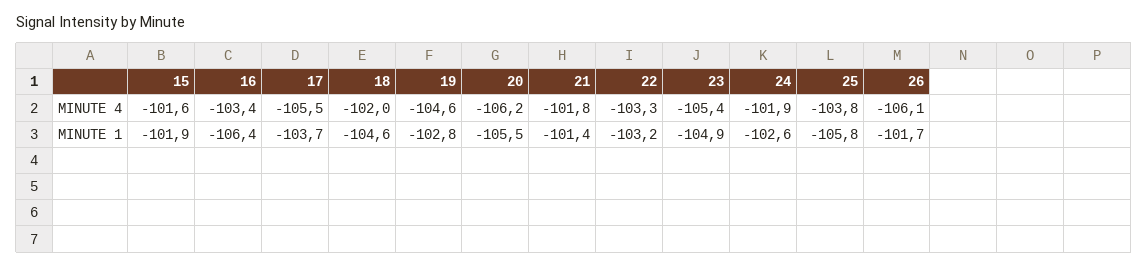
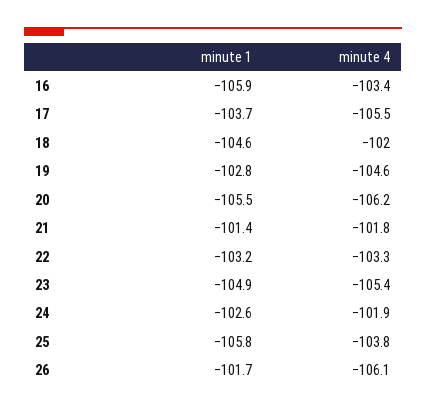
15, MINUTE 4: -101.6 -> none
15, MINUTE 1: -101.9 -> none
16, MINUTE 1: -106.4 -> -105.9

